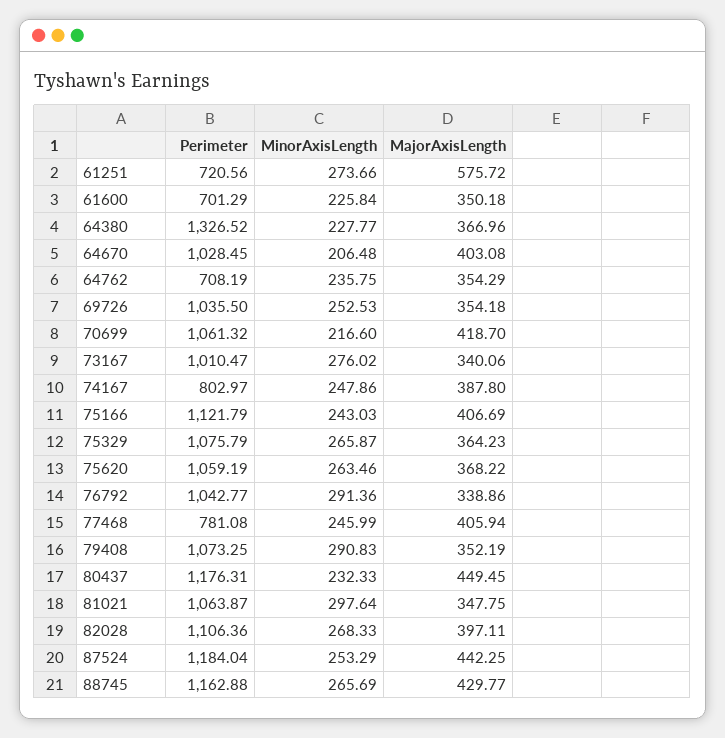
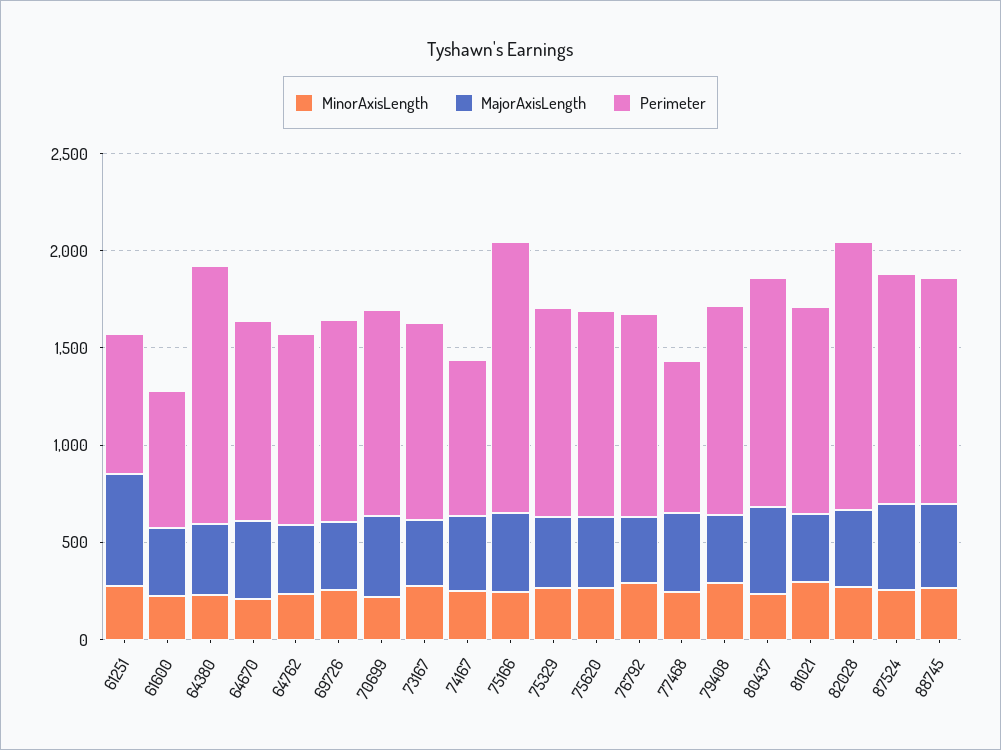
Perimeter, 64762: 708.19 -> 1000
Perimeter, 75166: 1121.79 -> 1400
Perimeter, 82028: 1106.36 -> 1400

